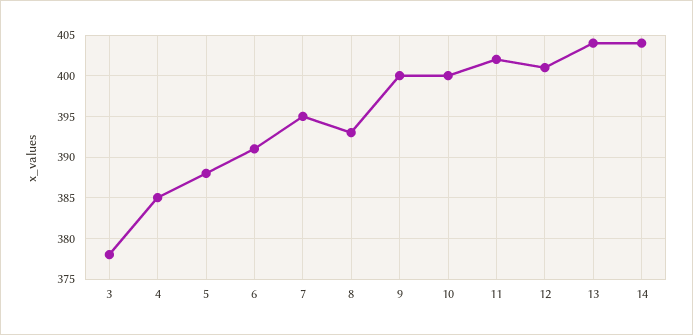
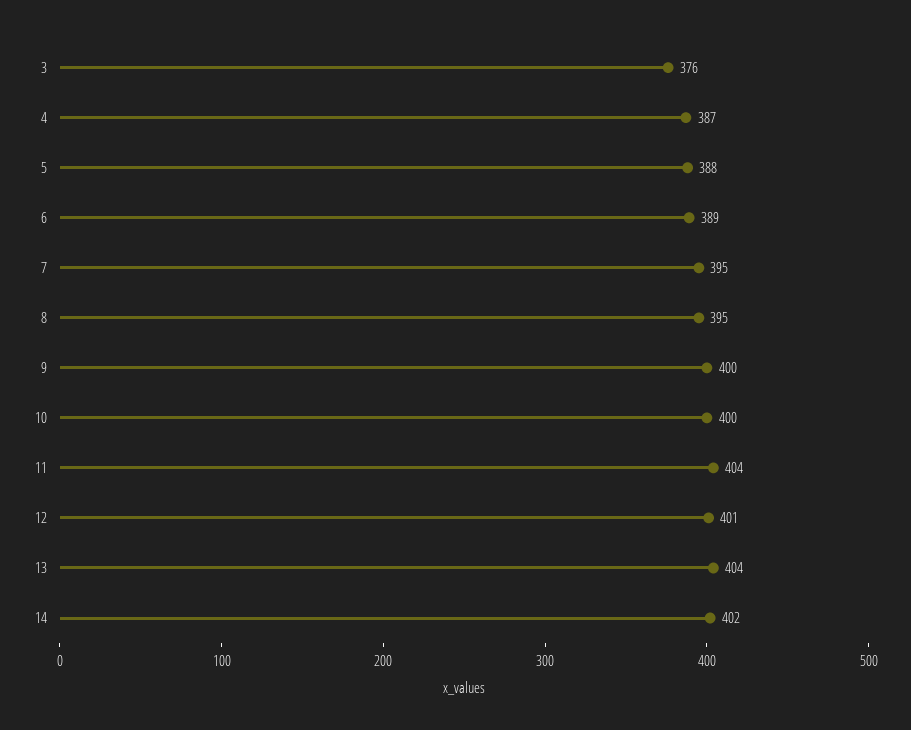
3: 378 -> 376
4: 385 -> 387
6: 391 -> 389
8: 393 -> 395
11: 402 -> 404
14: 404 -> 402

